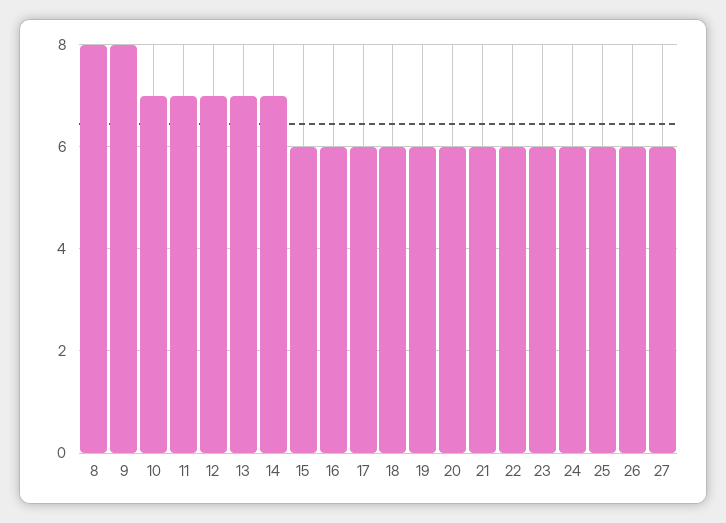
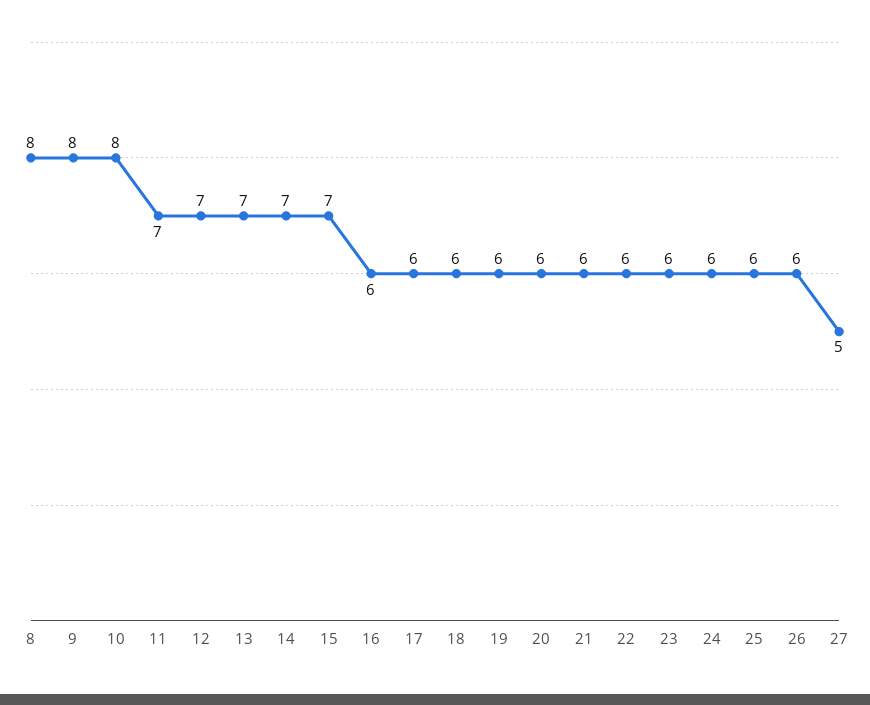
10: 7 -> 8
15: 6 -> 7
27: 6 -> 5

